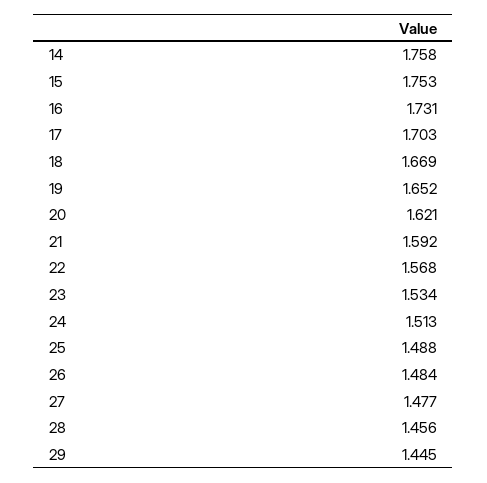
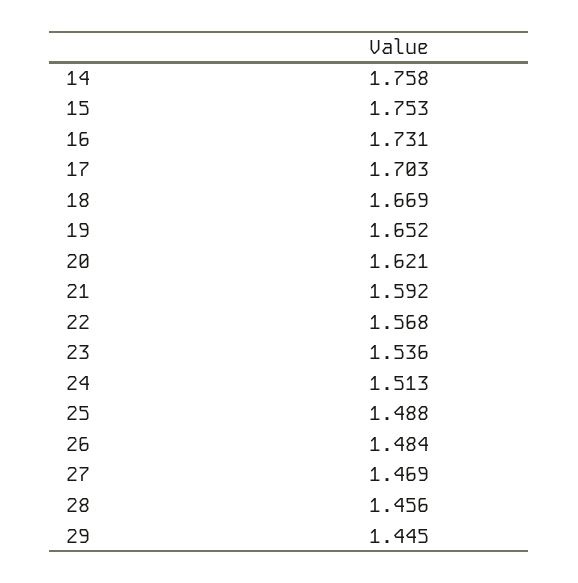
23: 1.534 -> 1.536
27: 1.477 -> 1.469

